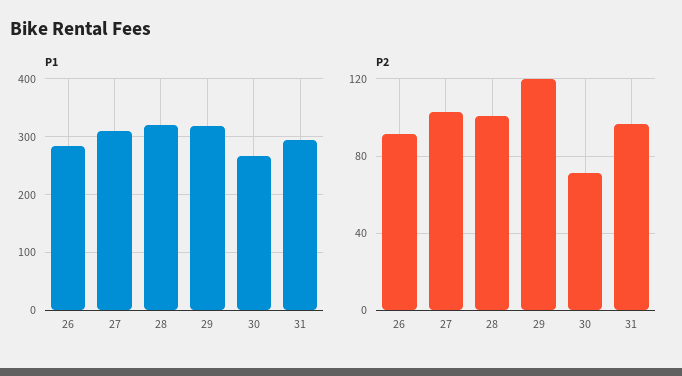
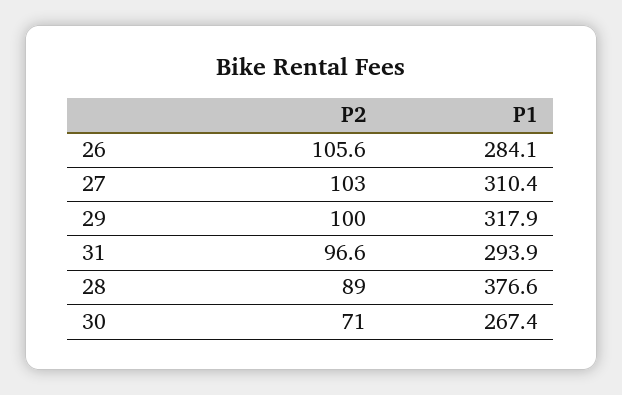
P1, 28: 320 -> 376.6
P2, 26: 90 -> 105.6
P2, 28: 100 -> 89
P2, 29: 120 -> 100

